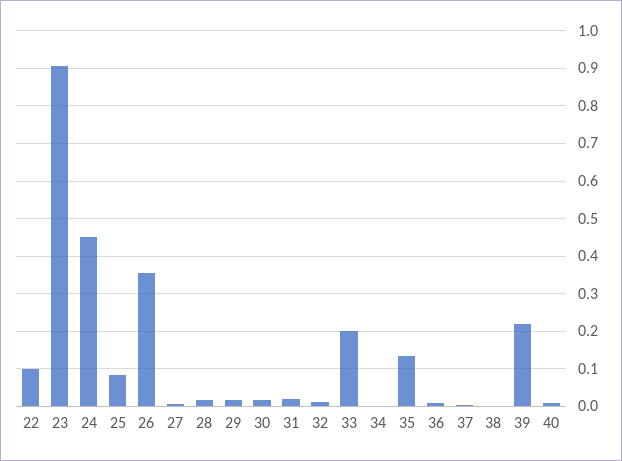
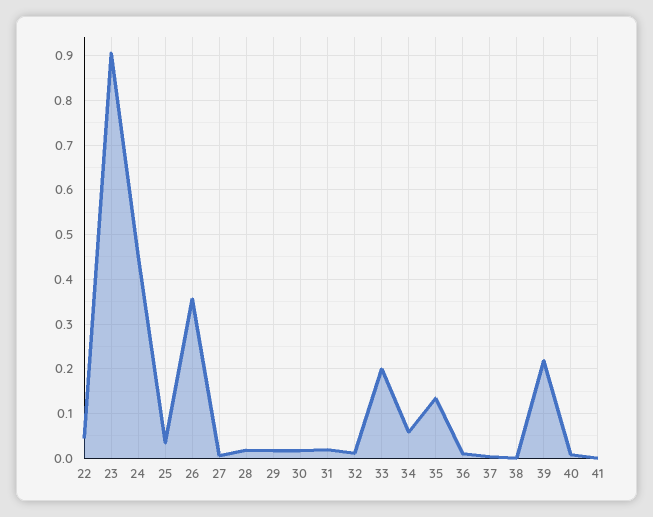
22: 0.1 -> 0.04
25: 0.08 -> 0.04
34: 0 -> 0.06
41: none -> 0

